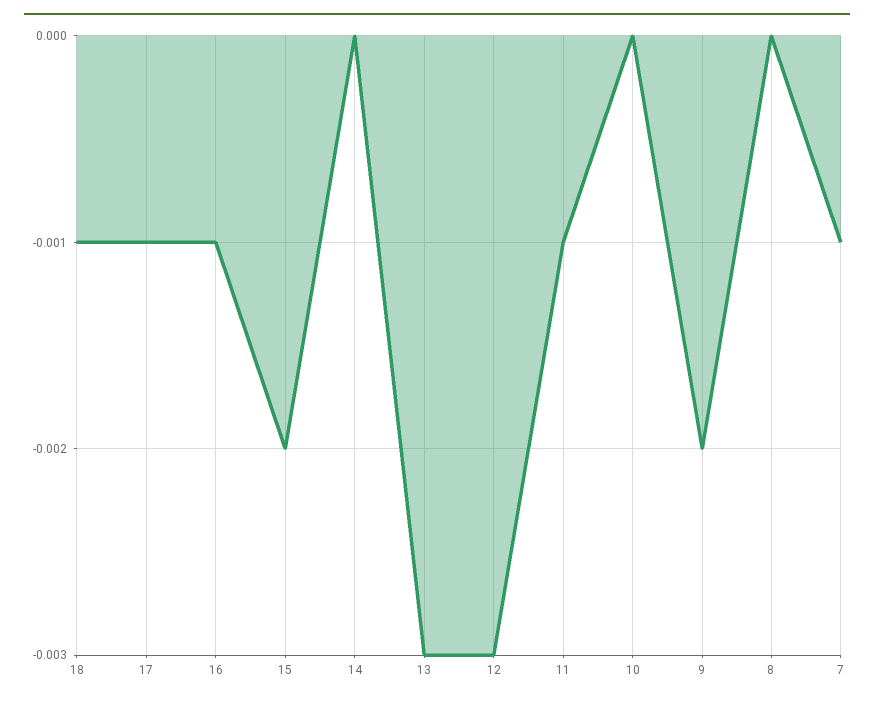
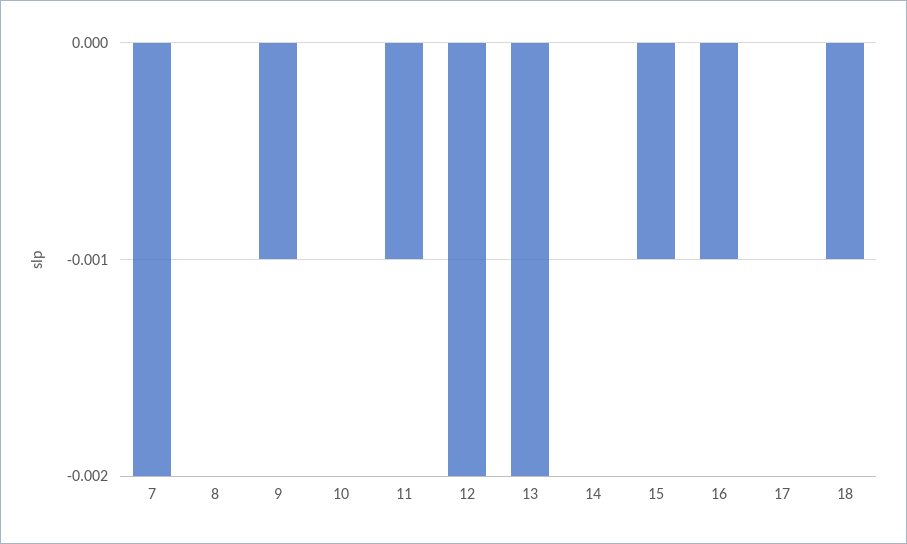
17: -0.001 -> 0
15: -0.002 -> -0.001
13: -0.003 -> -0.002
12: -0.003 -> -0.002
9: -0.002 -> -0.001
7: -0.001 -> -0.002

